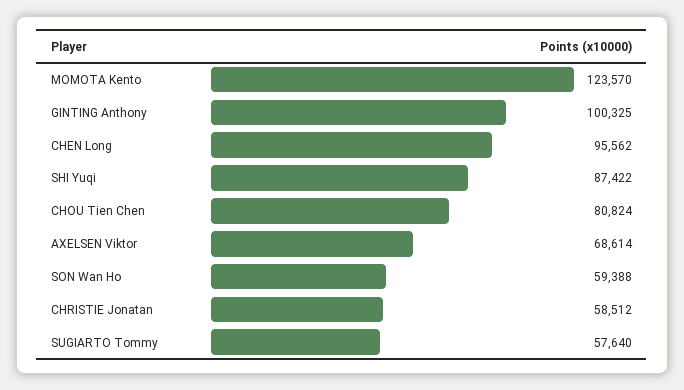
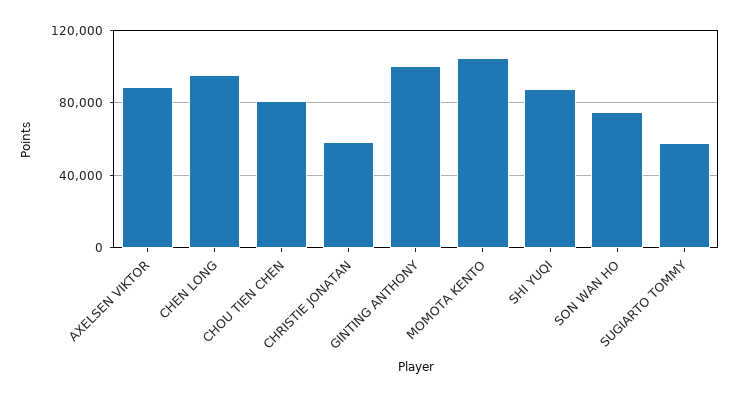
MOMOTA Kento: 123570 -> 105000
AXELSEN Viktor: 68614 -> 90000
SON Wan Ho: 59388 -> 75000

